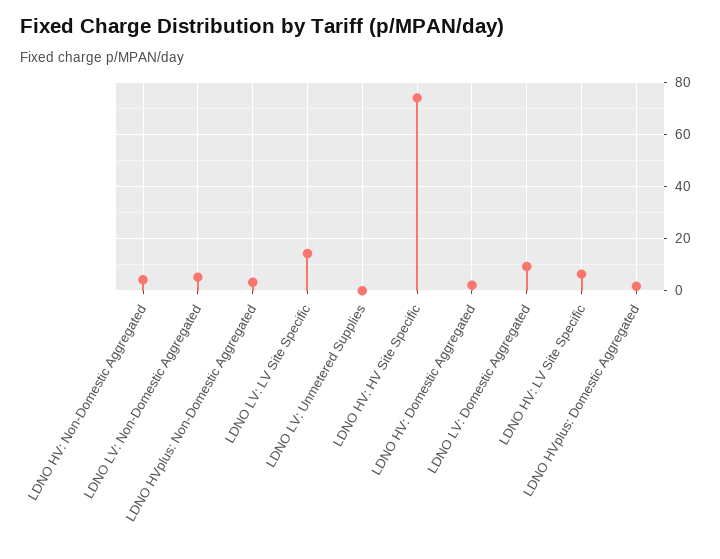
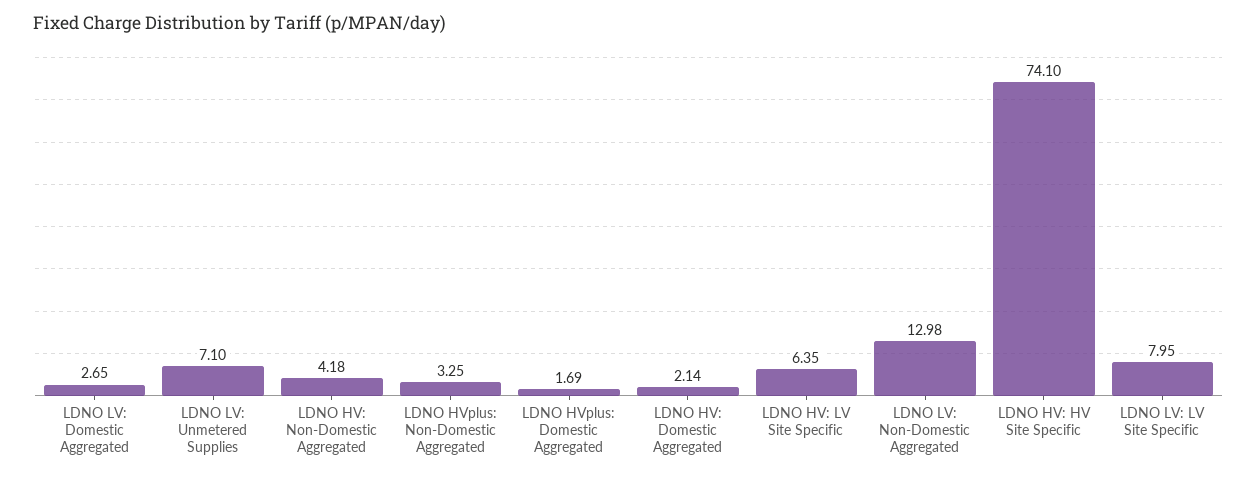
LDNO LV: Non-Domestic Aggregated: 5 -> 12.98
LDNO LV: LV Site Specific: 15 -> 7.95
LDNO LV: Unmetered Supplies: 0 -> 7.1
LDNO LV: Domestic Aggregated: 10 -> 2.65

